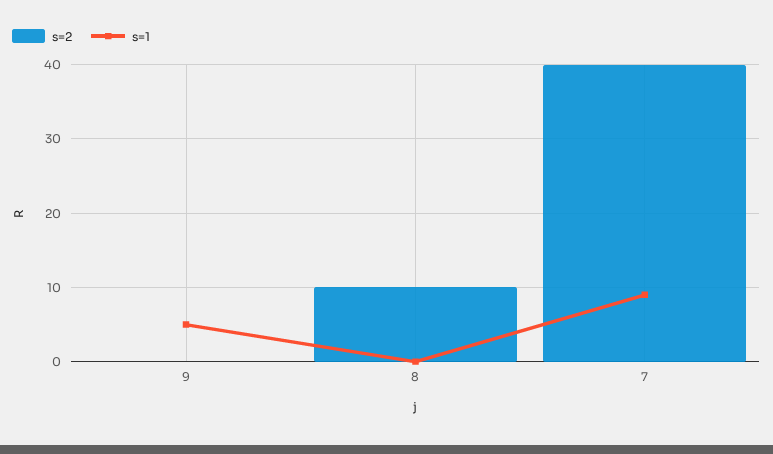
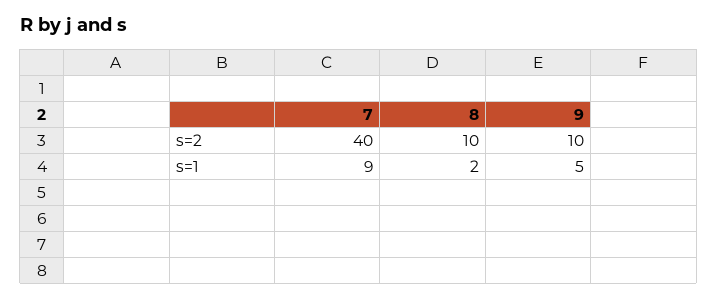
s=2, 9: 0 -> 10
s=1, 8: 0 -> 2

